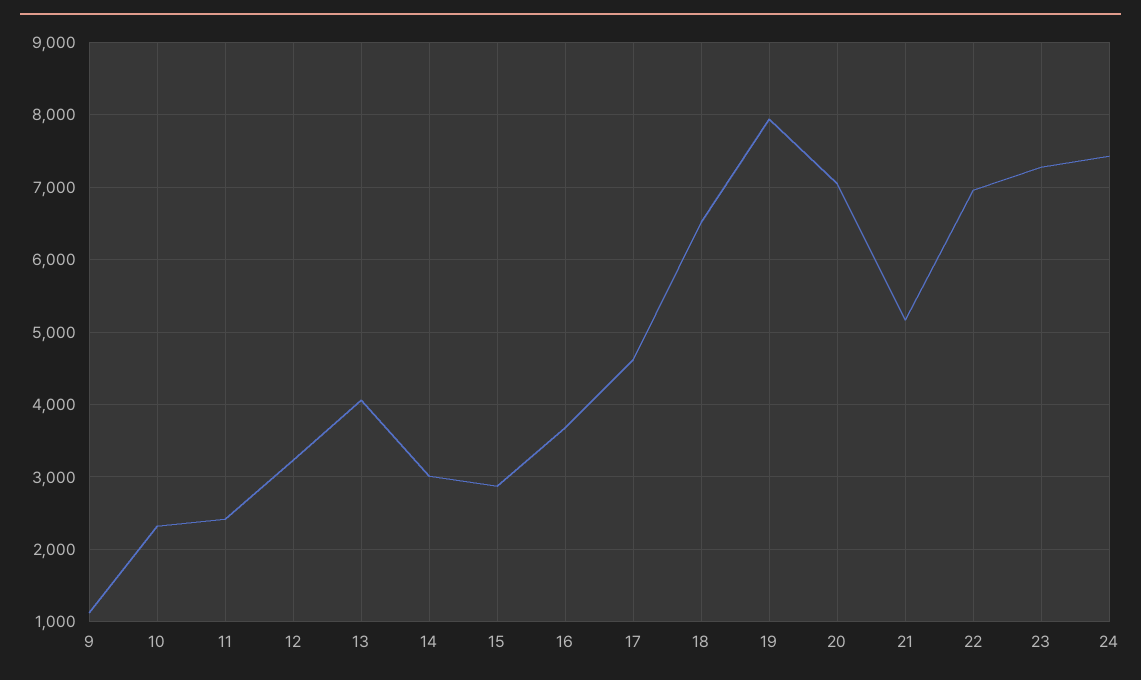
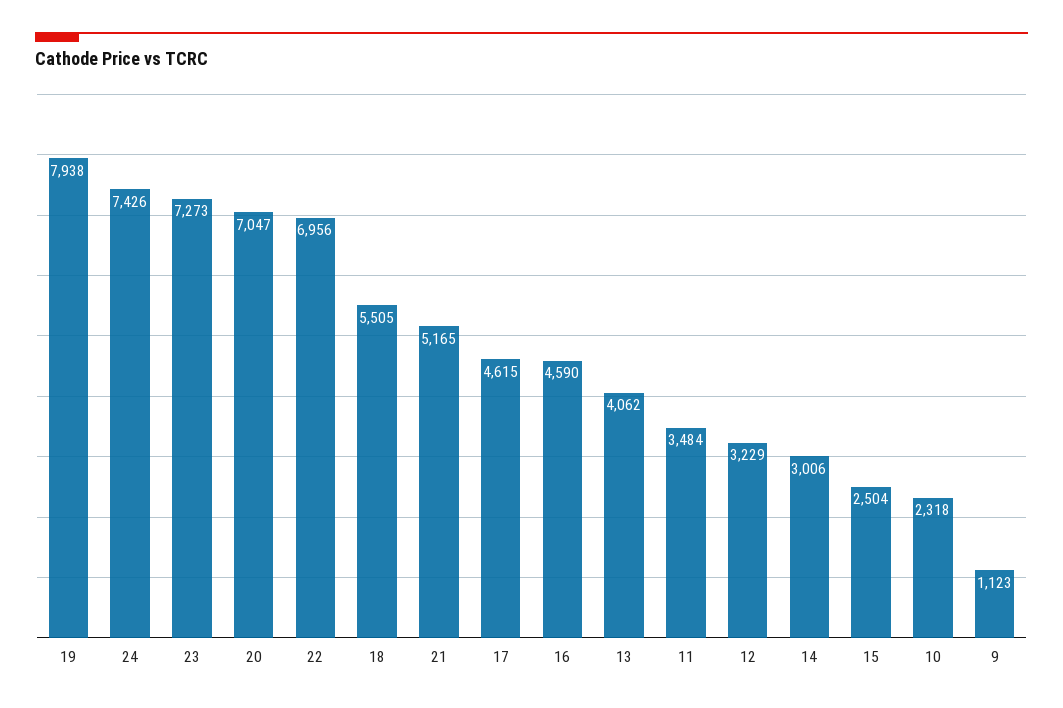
11: 2400 -> 3484
15: 2900 -> 2504
16: 3700 -> 4590
18: 6500 -> 5505

